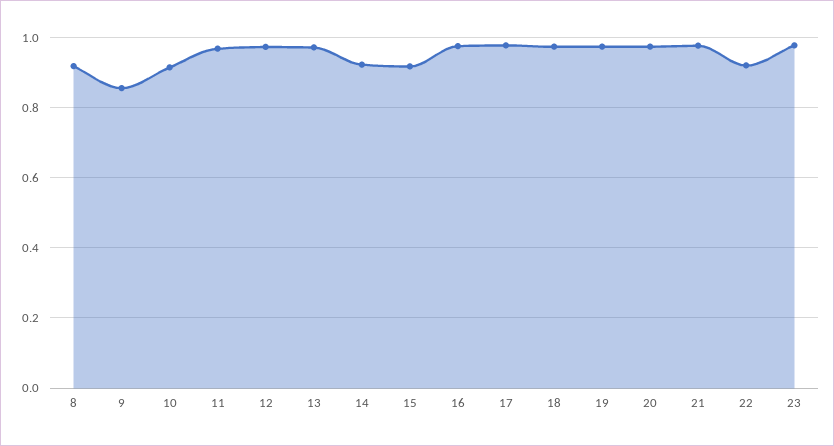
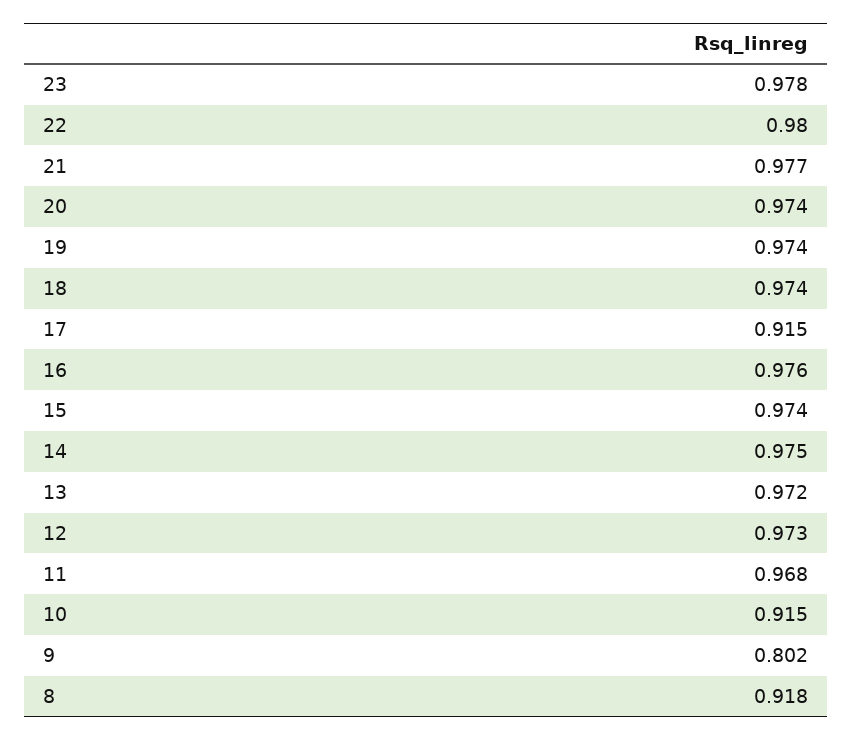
9: 0.86 -> 0.802
14: 0.92 -> 0.975
15: 0.92 -> 0.974
17: 0.98 -> 0.915
22: 0.92 -> 0.98

